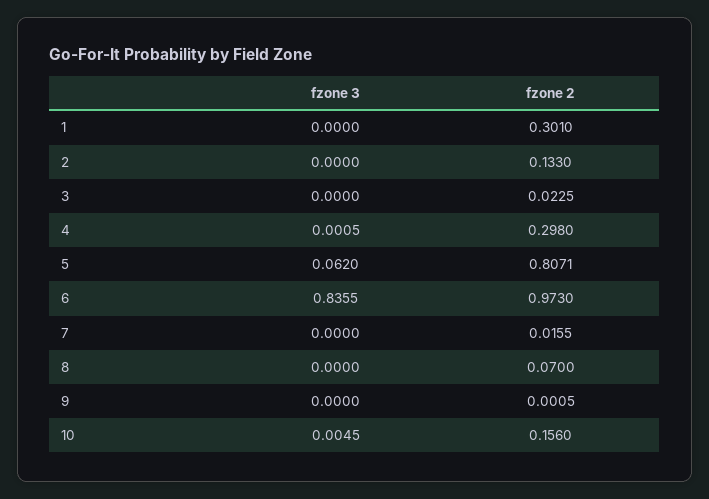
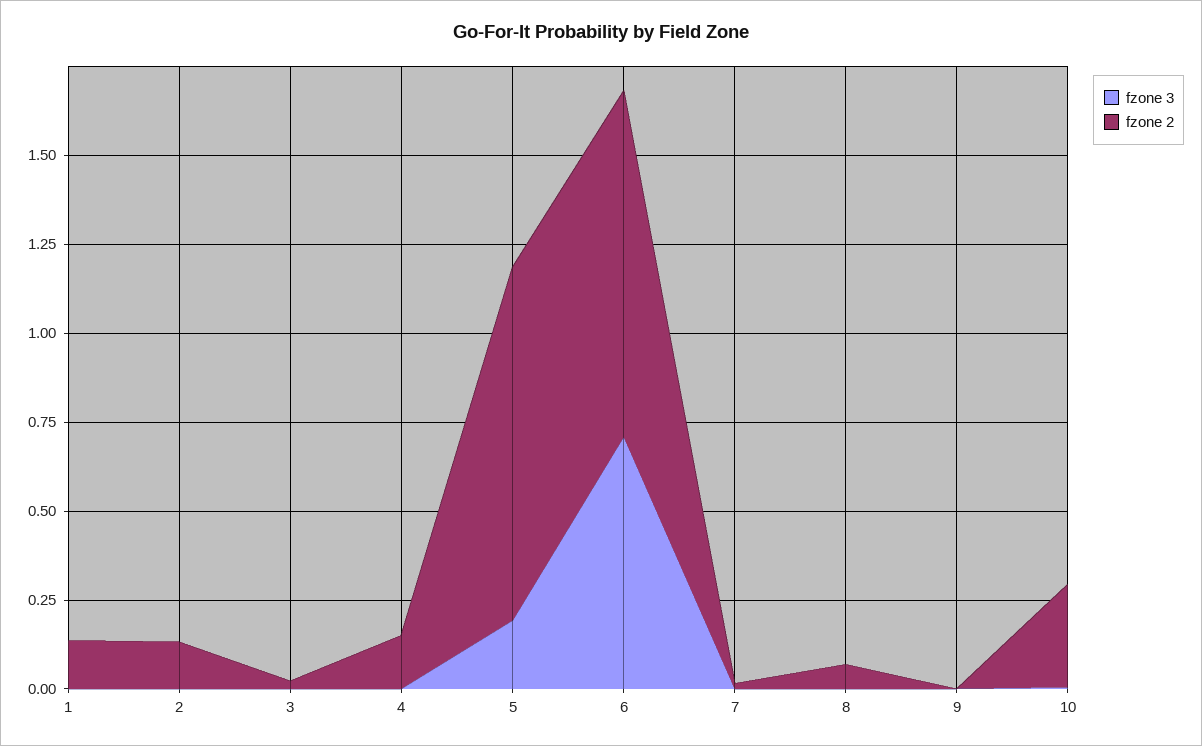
fzone 2, 1: 0.301 -> 0.15
fzone 2, 4: 0.298 -> 0.15
fzone 3, 5: 0.062 -> 0.2
fzone 2, 5: 0.8071 -> 1
fzone 3, 6: 0.8355 -> 0.7
fzone 2, 10: 0.156 -> 0.3

